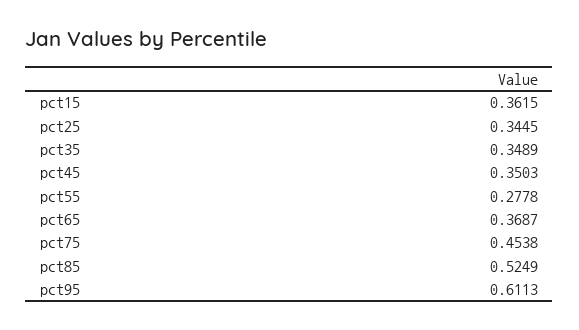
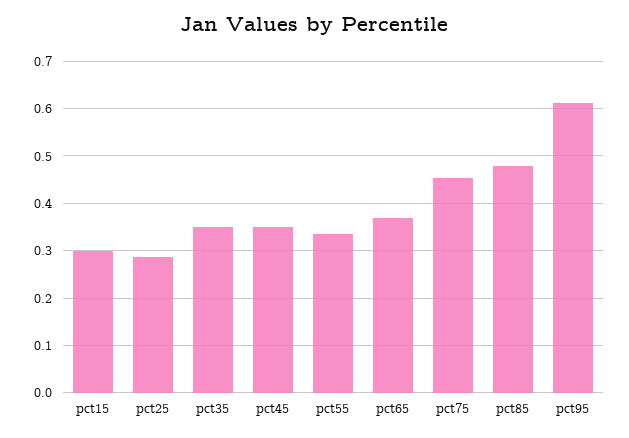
pct15: 0.3615 -> 0.3
pct25: 0.3445 -> 0.28
pct55: 0.2778 -> 0.34
pct85: 0.5249 -> 0.48

